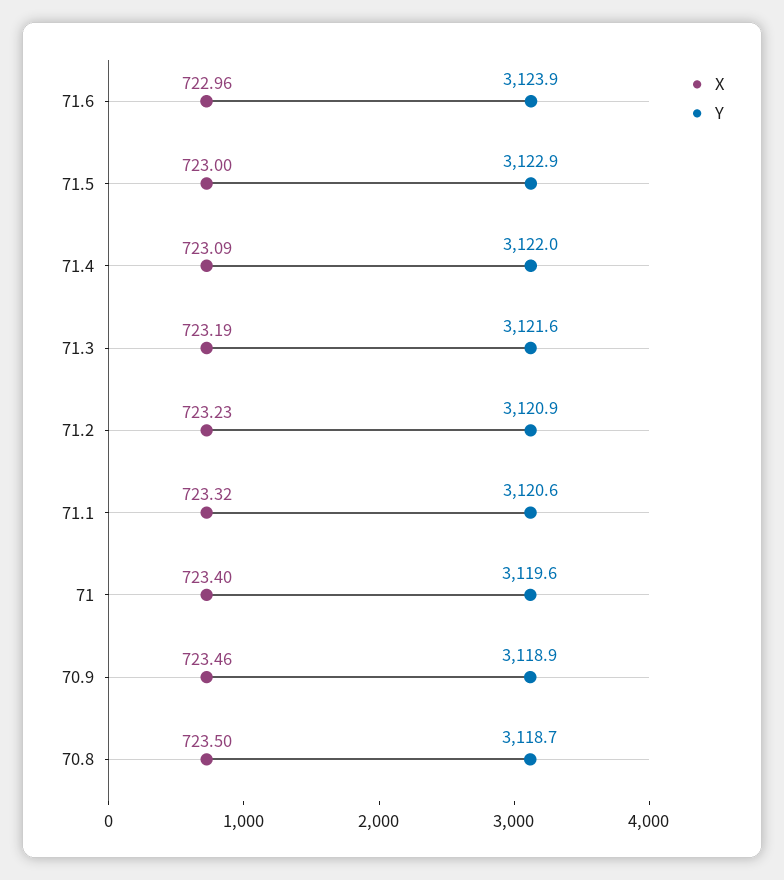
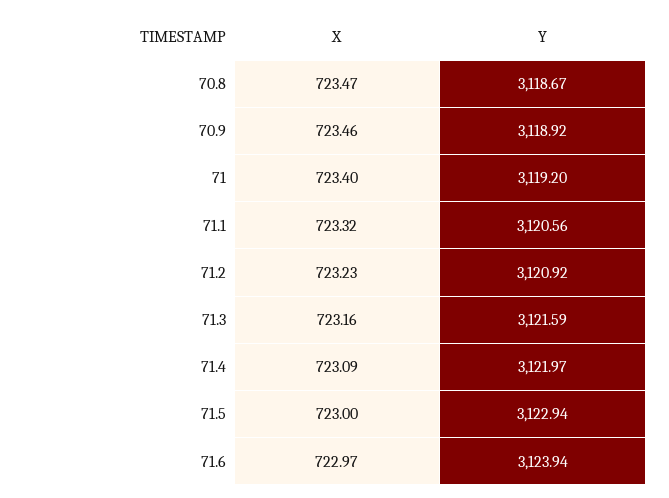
X, 71.6: 722.96 -> 722.97
X, 71.3: 723.19 -> 723.16
Y, 71: 3119.6 -> 3119.2
X, 70.8: 723.5 -> 723.47

